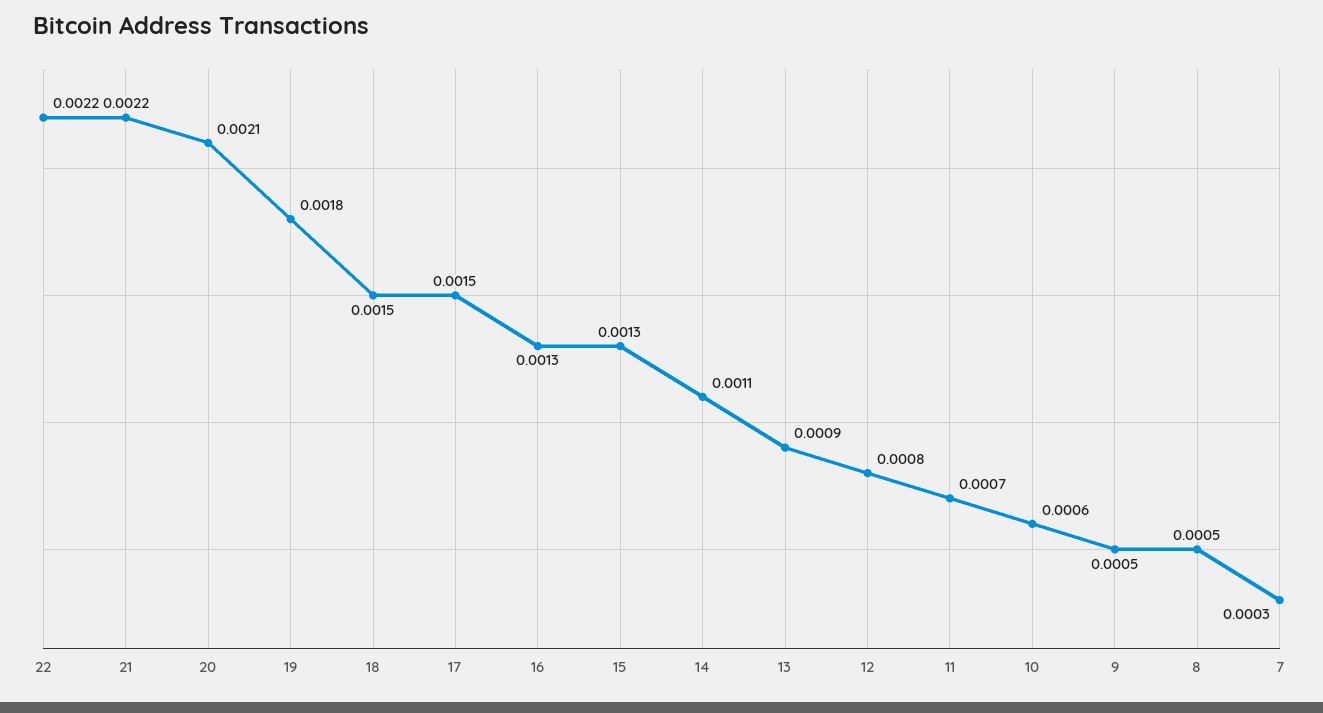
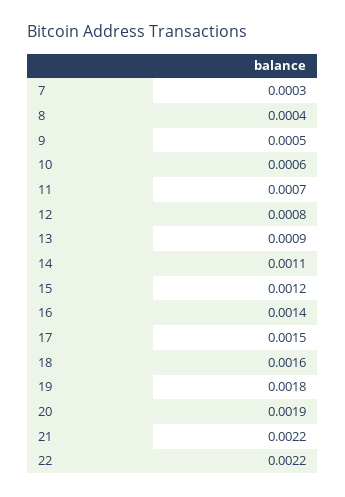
20: 0.0021 -> 0.0019
18: 0.0015 -> 0.0016
16: 0.0013 -> 0.0014
15: 0.0013 -> 0.0012
8: 0.0005 -> 0.0004

